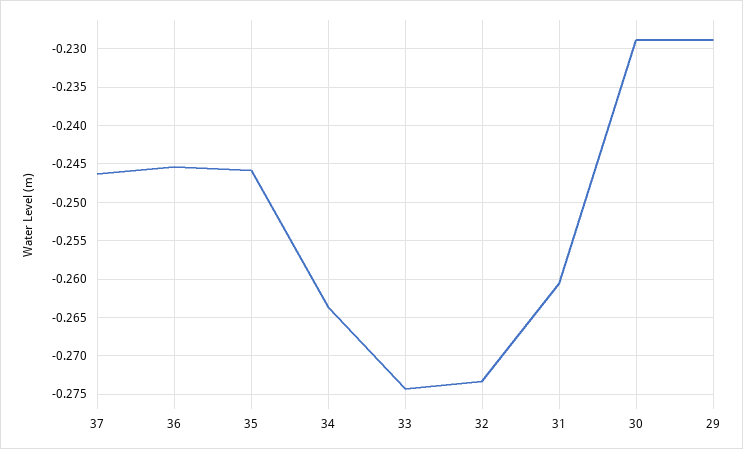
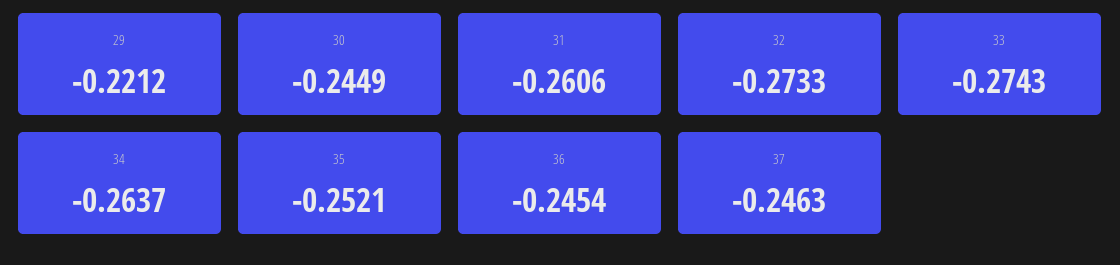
35: -0.246 -> -0.2521
30: -0.229 -> -0.2449
29: -0.229 -> -0.2212

